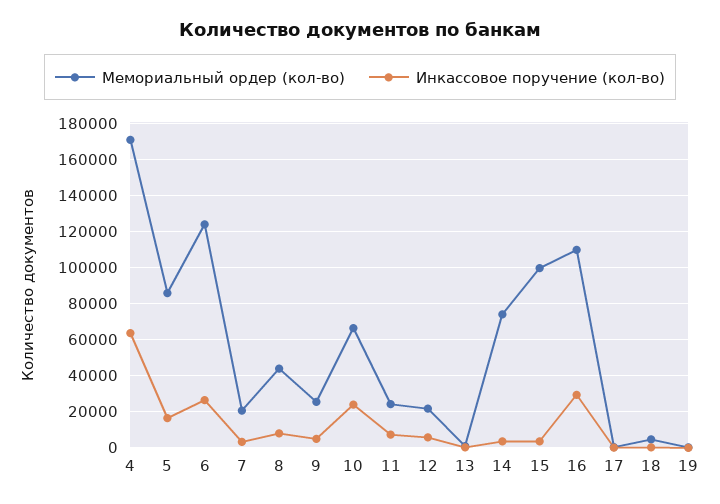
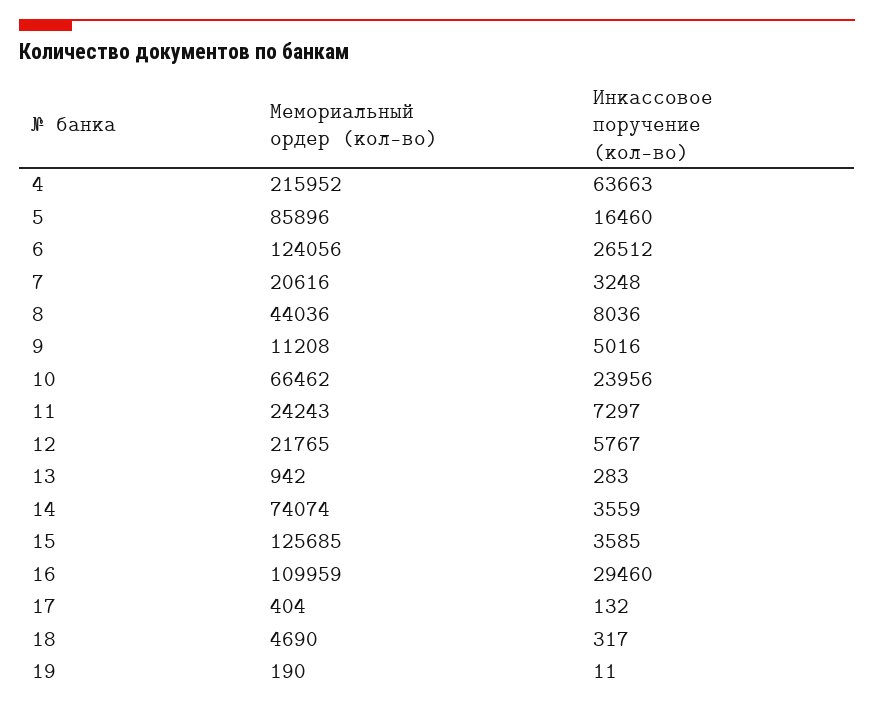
Мемориальный ордер (кол-во), 4: 170000 -> 215952
Мемориальный ордер (кол-во), 9: 25000 -> 11208
Мемориальный ордер (кол-во), 15: 100000 -> 125685

